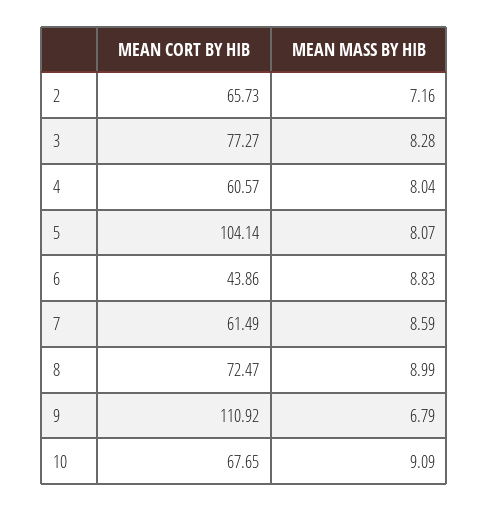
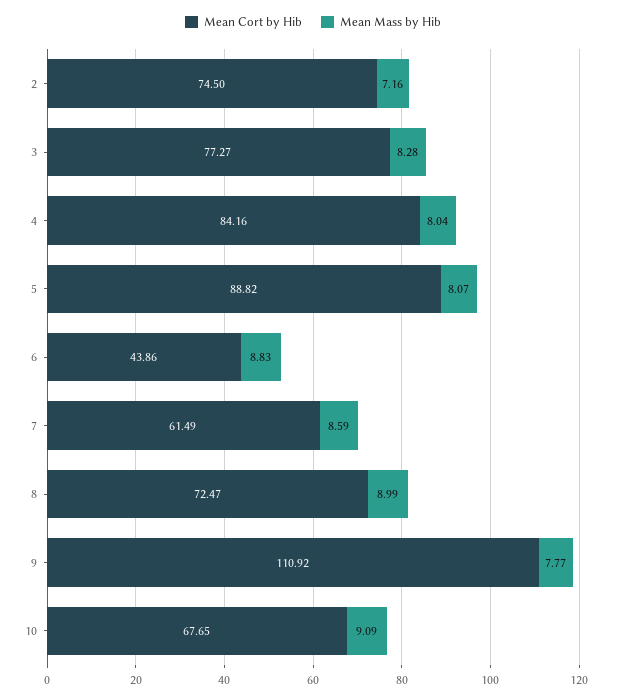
MEAN CORT BY HIB, 2: 65.73 -> 74.5
MEAN CORT BY HIB, 4: 60.57 -> 84.16
MEAN CORT BY HIB, 5: 104.14 -> 88.82
MEAN MASS BY HIB, 9: 6.79 -> 7.77

